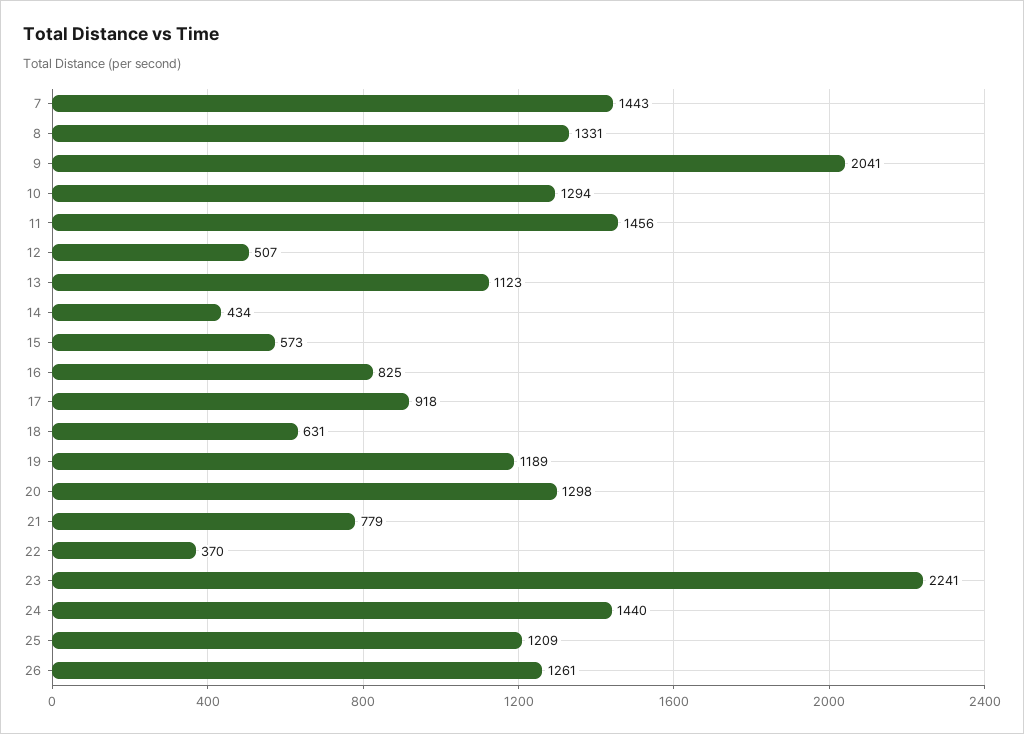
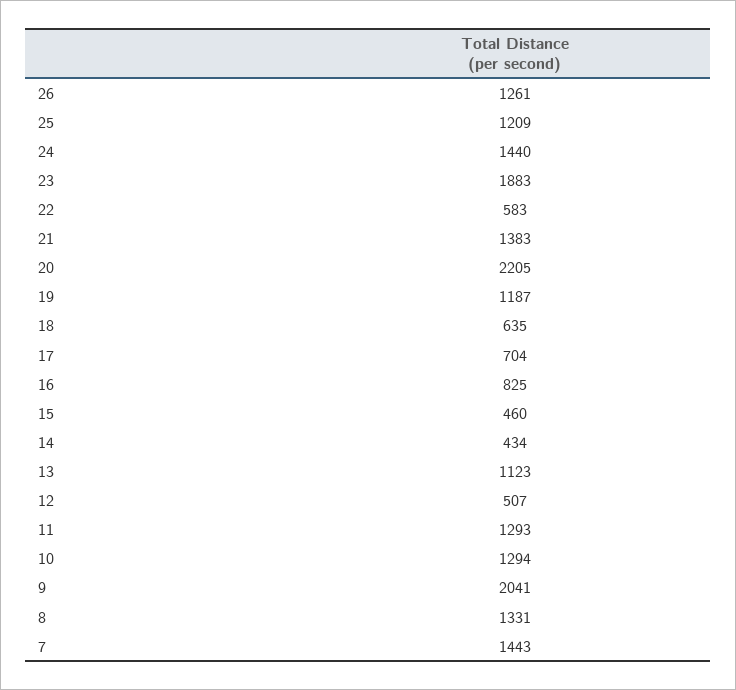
11: 1456 -> 1293
15: 573 -> 460
17: 918 -> 704
18: 631 -> 635
19: 1189 -> 1187
20: 1298 -> 2205
21: 779 -> 1383
22: 370 -> 583
23: 2241 -> 1883

